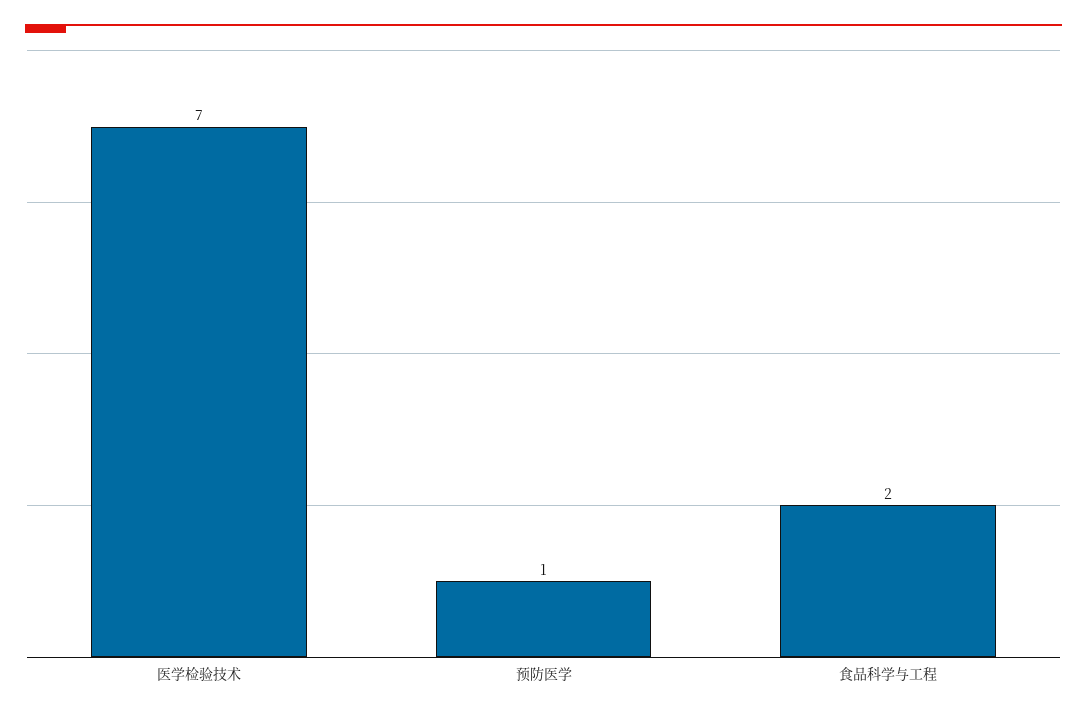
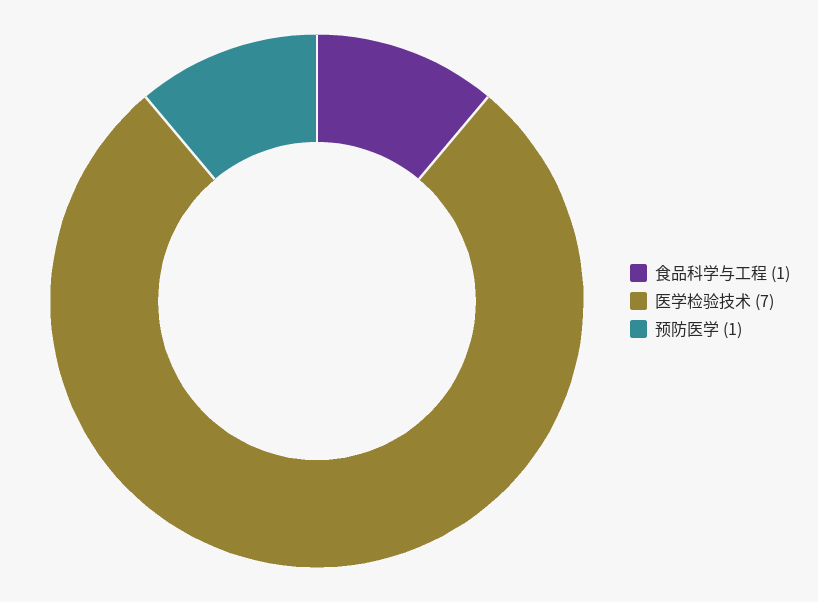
食品科学与工程: 2 -> 1

